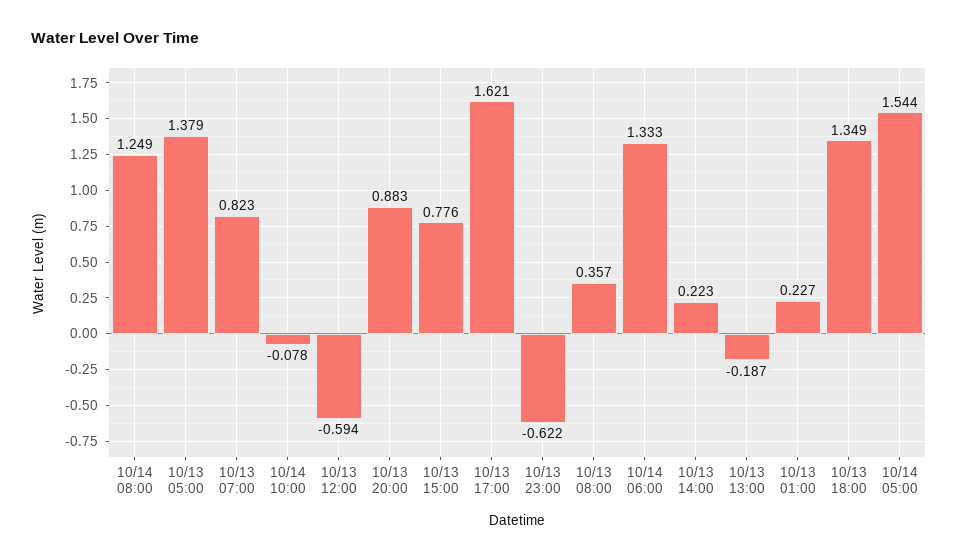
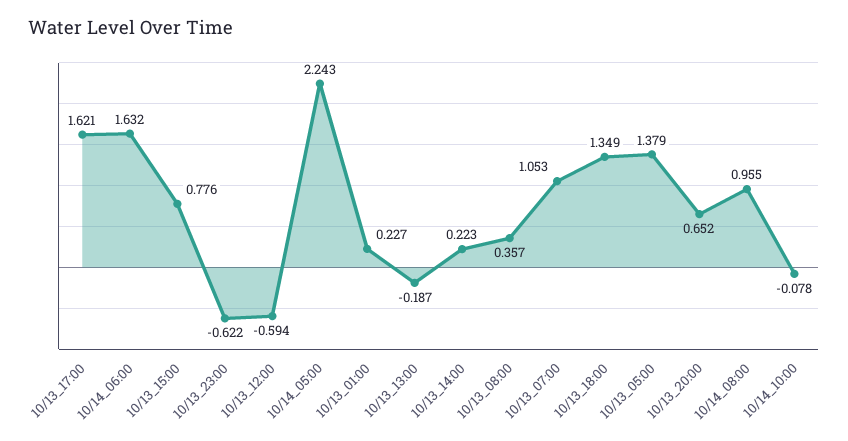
10/14 08:00: 1.249 -> 0.955
10/13 07:00: 0.823 -> 1.053
10/13 20:00: 0.883 -> 0.652
10/14 06:00: 1.333 -> 1.632
10/14 05:00: 1.544 -> 2.243

